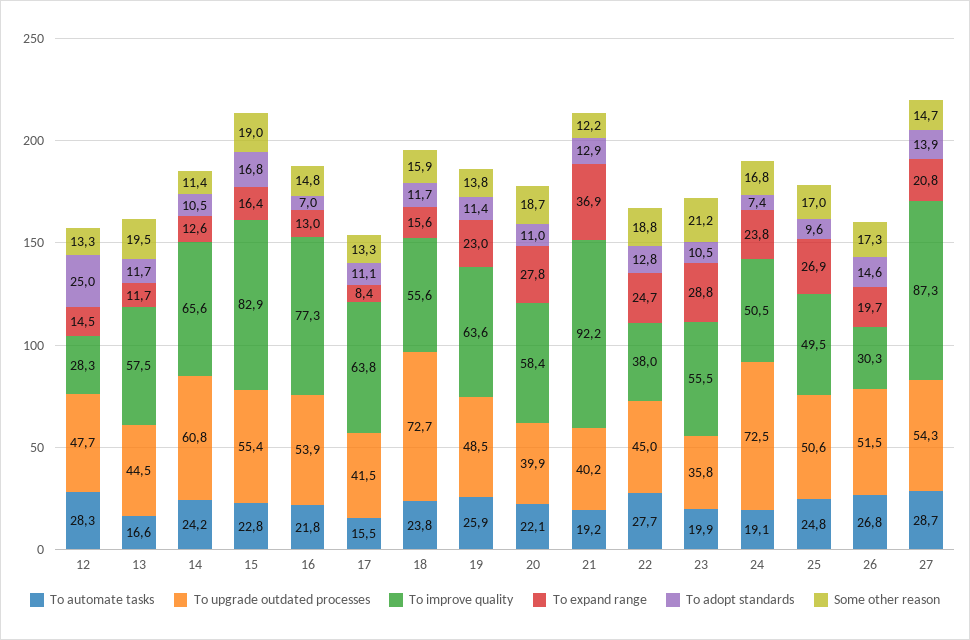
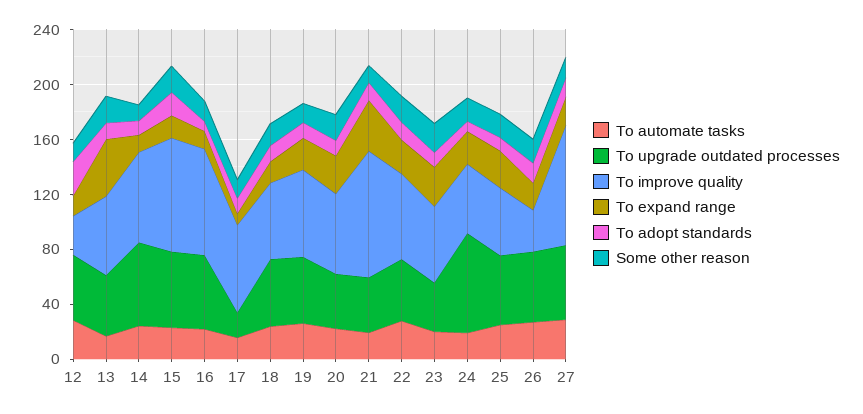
To expand range, 13: 11.7 -> 40
To upgrade outdated processes, 17: 41.5 -> 20
To upgrade outdated processes, 18: 72.7 -> 50
To improve quality, 22: 38 -> 60

